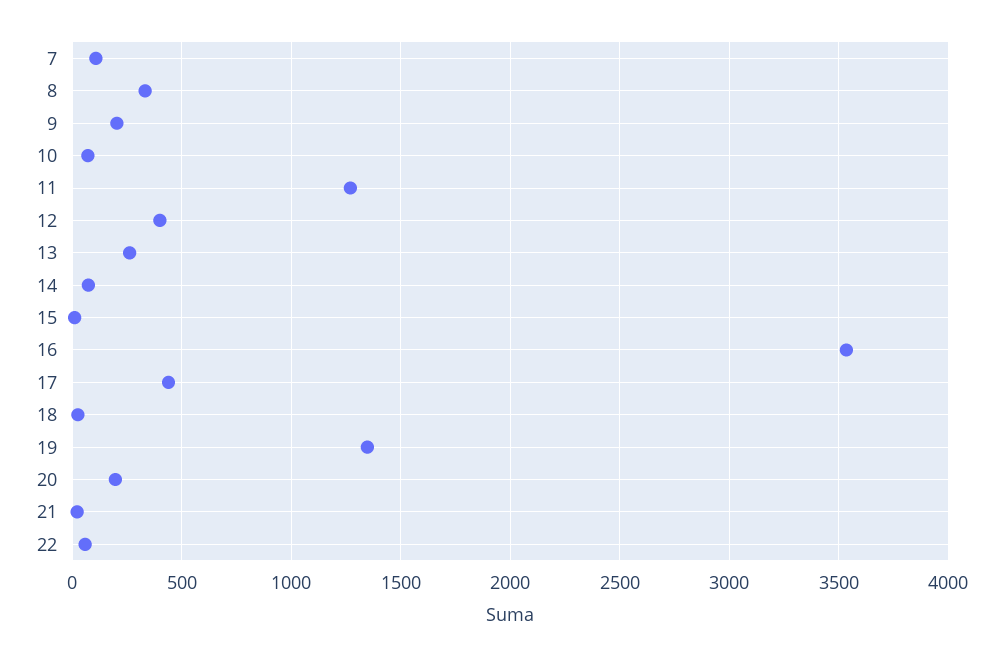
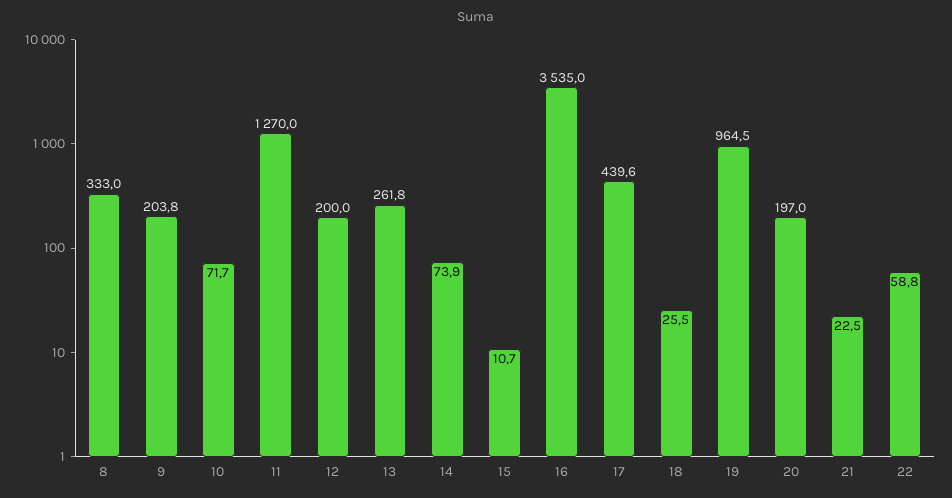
7: 100 -> none
12: 400 -> 200
19: 1350 -> 964.5

